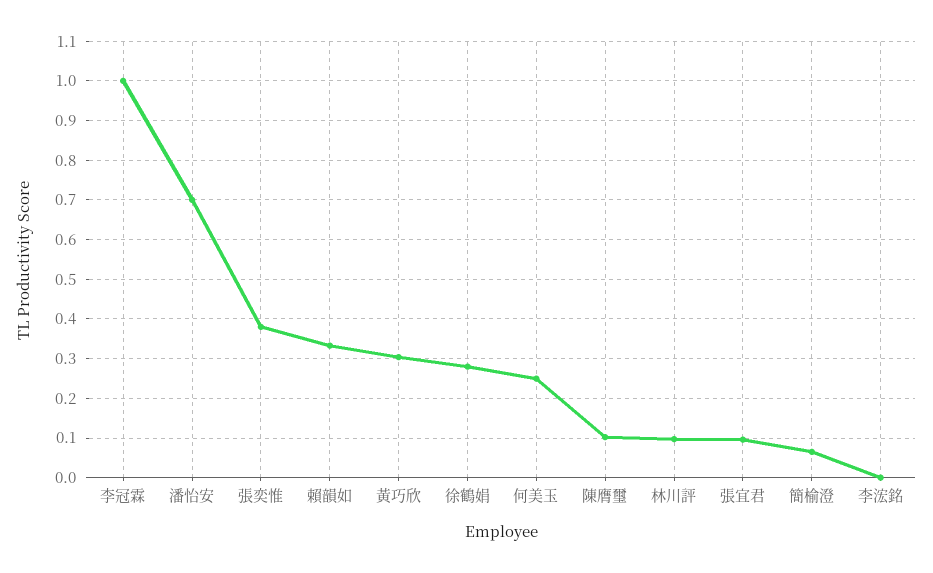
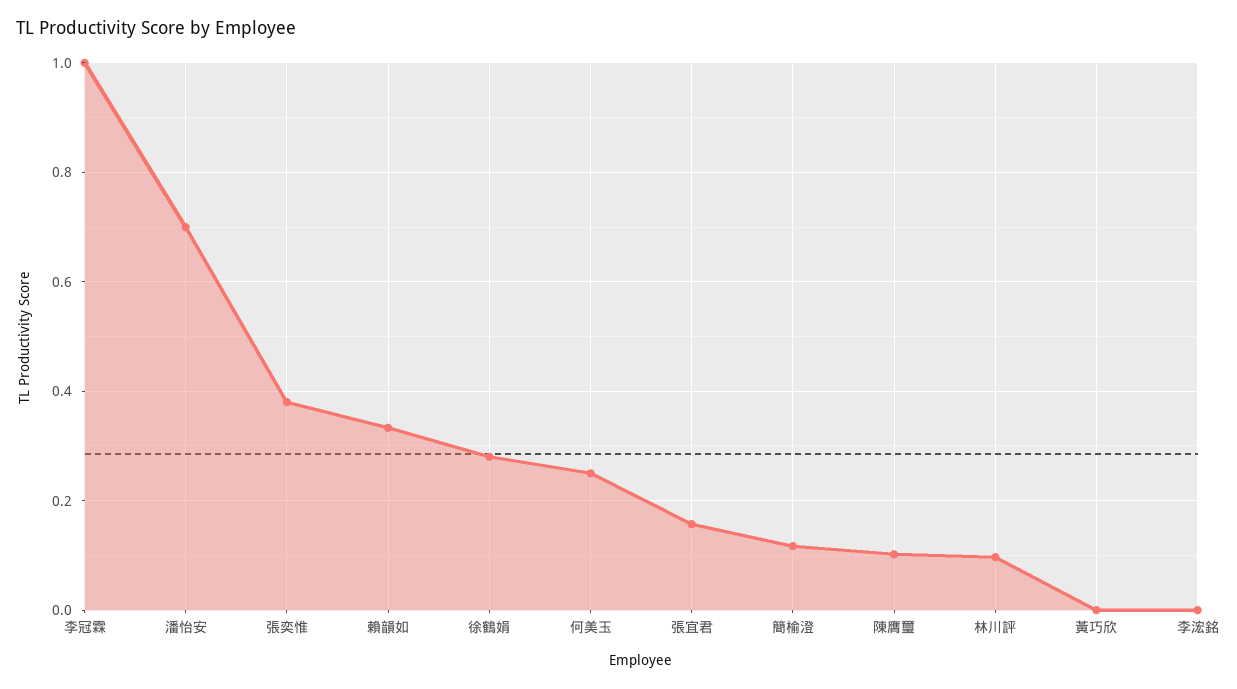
黃巧欣: 0.3 -> 0
張宜君: 0.1 -> 0.16
簡榆澄: 0.06 -> 0.12

